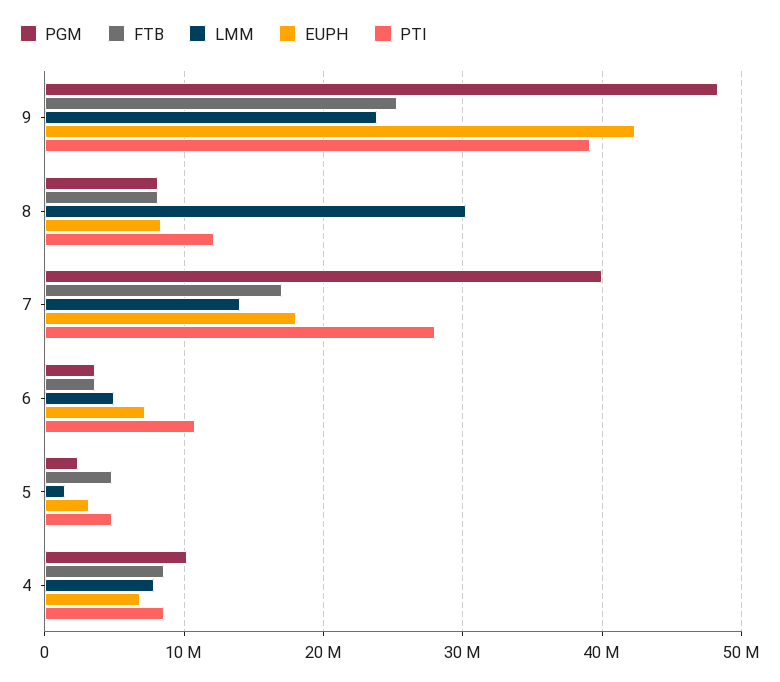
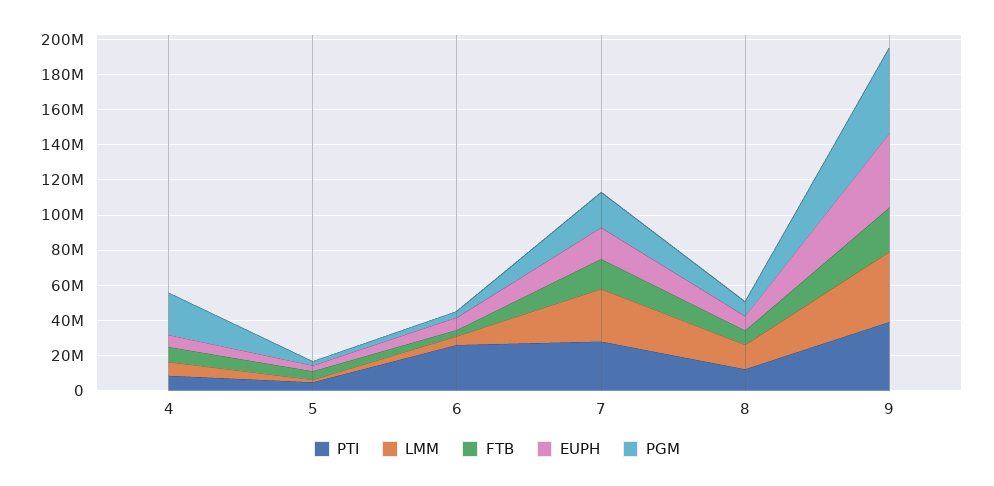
LMM, 9: 24000000 -> 40000000
LMM, 8: 30000000 -> 15000000
PGM, 7: 40000000 -> 20000000
LMM, 7: 14000000 -> 30000000
PTI, 6: 11000000 -> 25000000
PGM, 4: 10000000 -> 25000000

